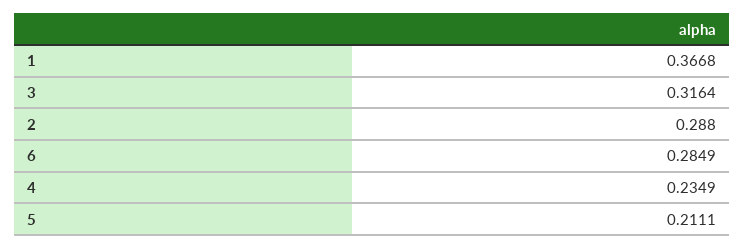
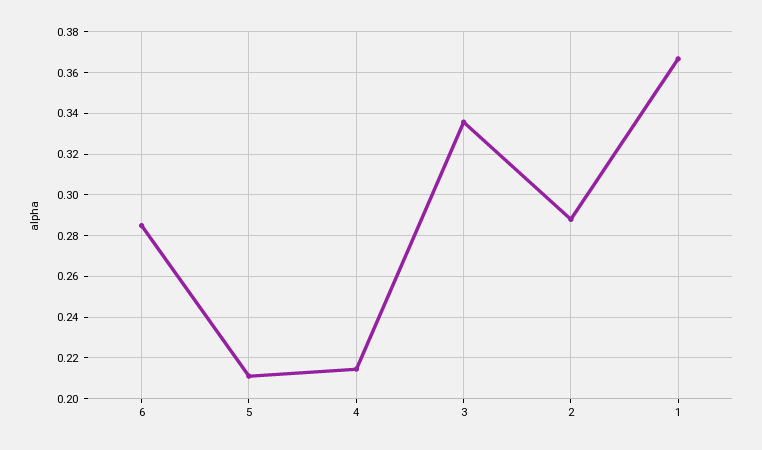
3: 0.3164 -> 0.335
4: 0.2349 -> 0.215

